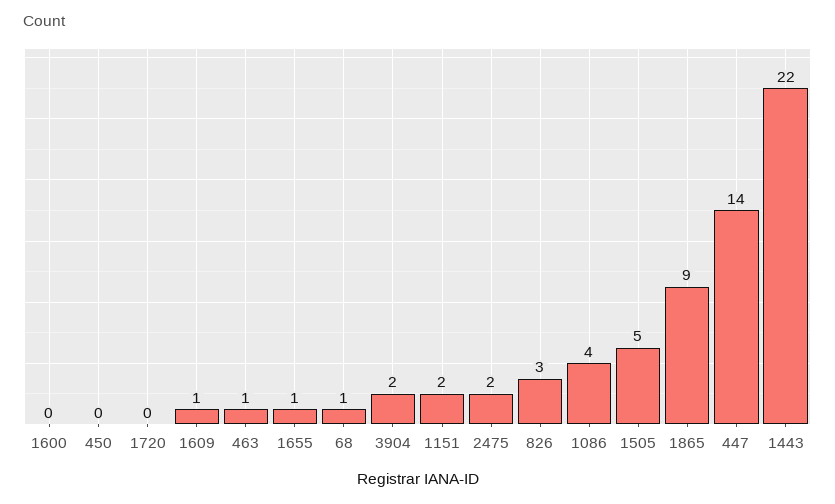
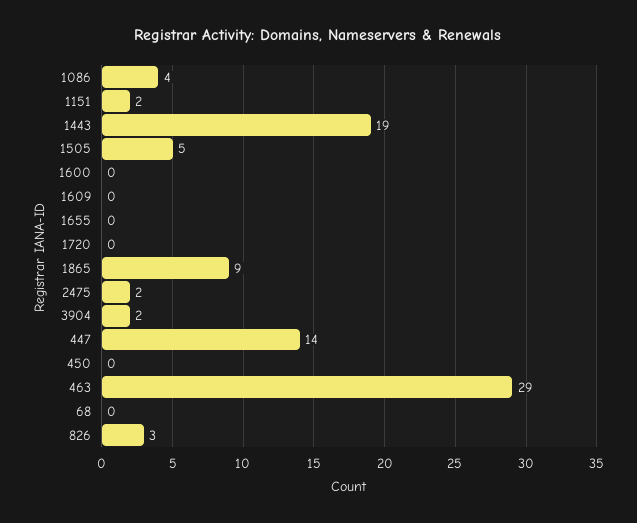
1609: 1 -> 0
463: 1 -> 29
1655: 1 -> 0
68: 1 -> 0
1443: 22 -> 19

